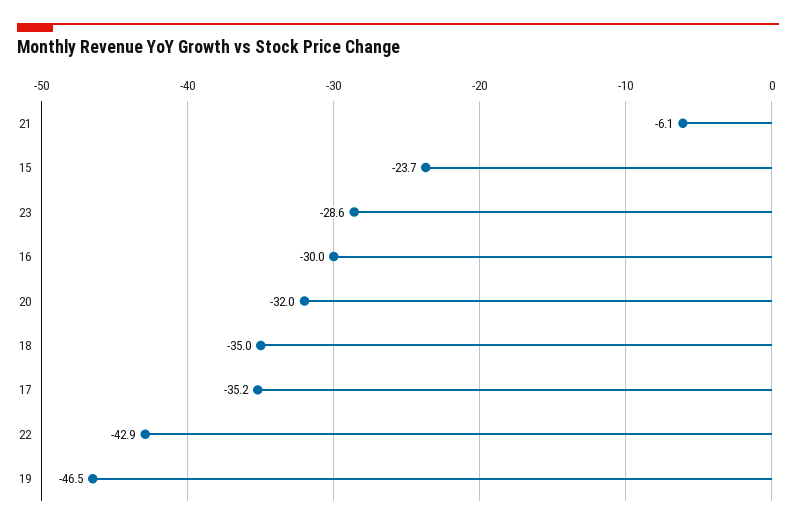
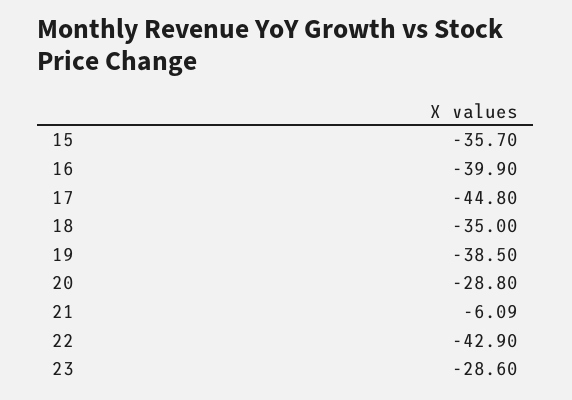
15: -23.7 -> -35.7
16: -30 -> -39.9
20: -32 -> -28.8
17: -35.2 -> -44.8
19: -46.5 -> -38.5

